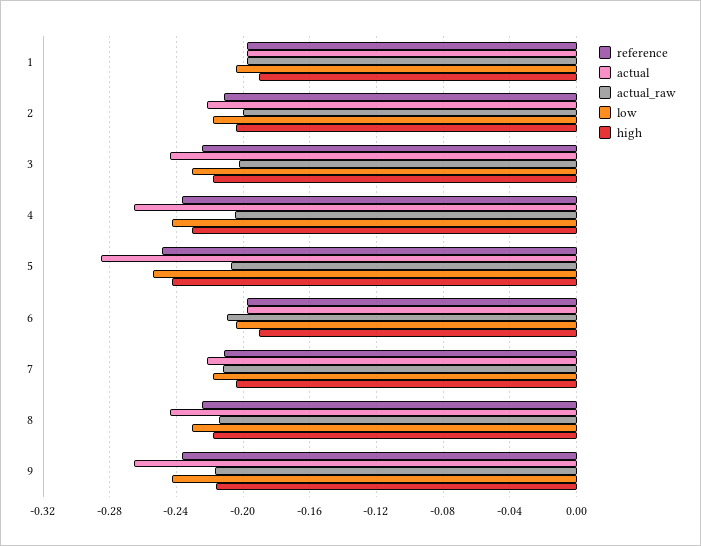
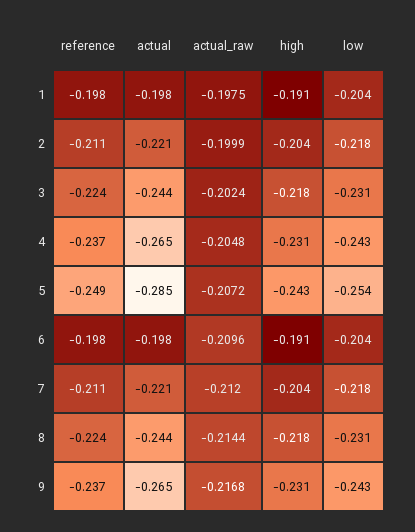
high, 9: -0.215 -> -0.231

